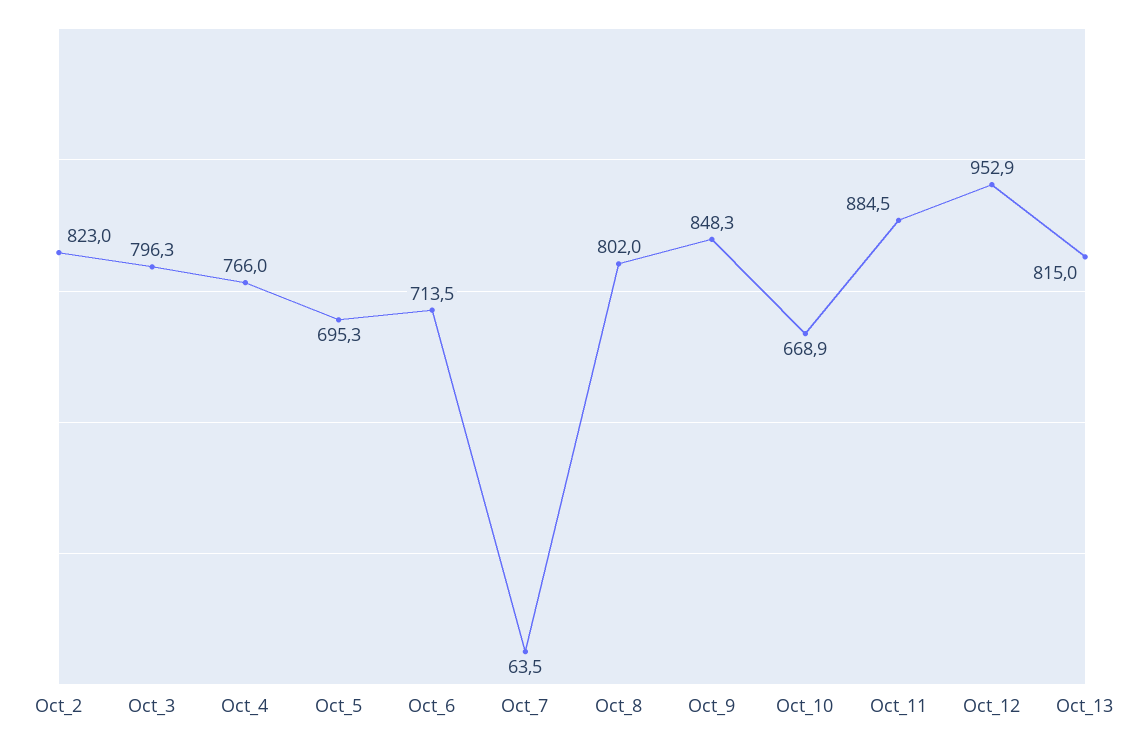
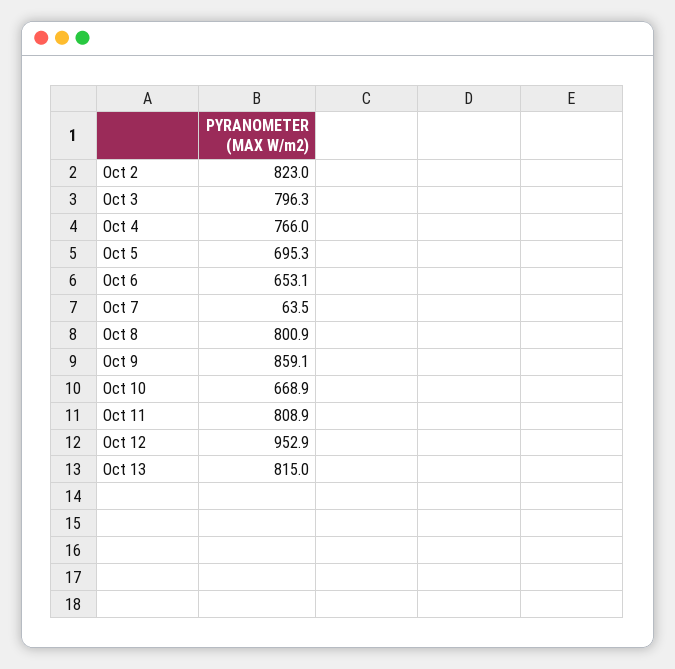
Oct_6: 713.5 -> 653.1
Oct_8: 802 -> 800.9
Oct_9: 848.3 -> 859.1
Oct_11: 884.5 -> 808.9

